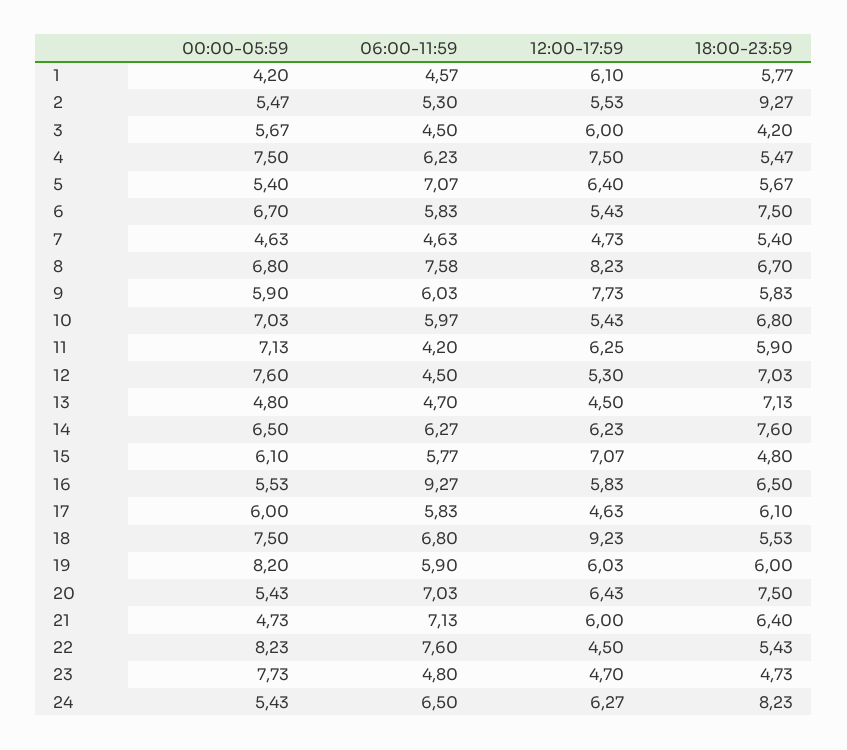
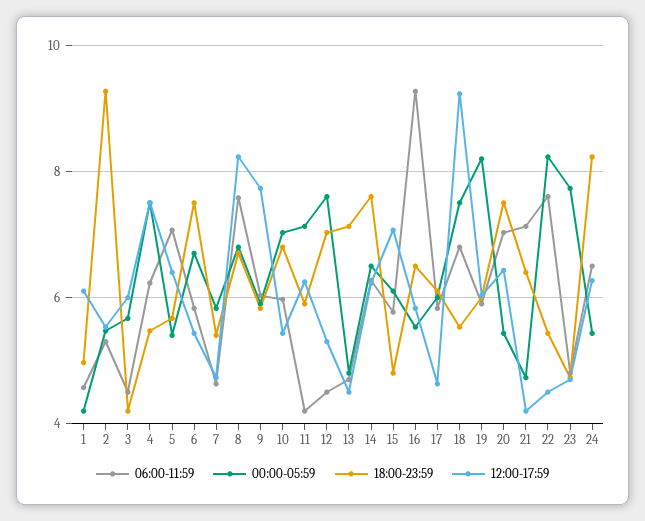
18:00-23:59, 1: 5.77 -> 5
00:00-05:59, 7: 4.63 -> 5.8
12:00-17:59, 21: 6 -> 4.2

